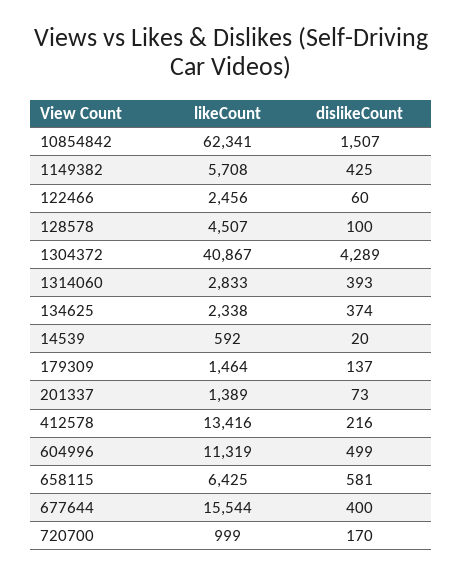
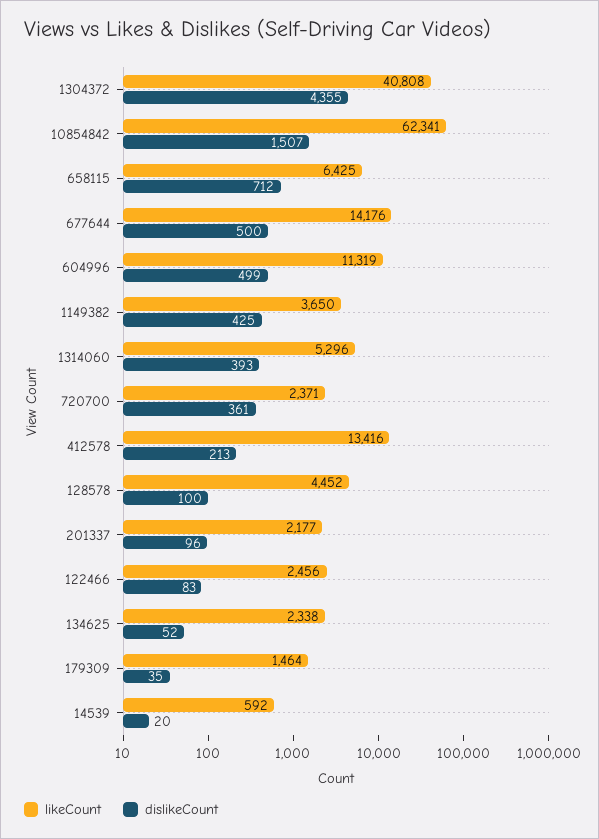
likeCount, 1149382: 5708 -> 3650
dislikeCount, 122466: 60 -> 83
likeCount, 128578: 4507 -> 4452
likeCount, 1304372: 40867 -> 40808
dislikeCount, 1304372: 4289 -> 4355
likeCount, 1314060: 2833 -> 5296
dislikeCount, 134625: 374 -> 52
dislikeCount, 179309: 137 -> 35
likeCount, 201337: 1389 -> 2177
dislikeCount, 201337: 73 -> 96
dislikeCount, 412578: 216 -> 213
dislikeCount, 658115: 581 -> 712
likeCount, 677644: 15544 -> 14176
dislikeCount, 677644: 400 -> 500
likeCount, 720700: 999 -> 2371
dislikeCount, 720700: 170 -> 361

